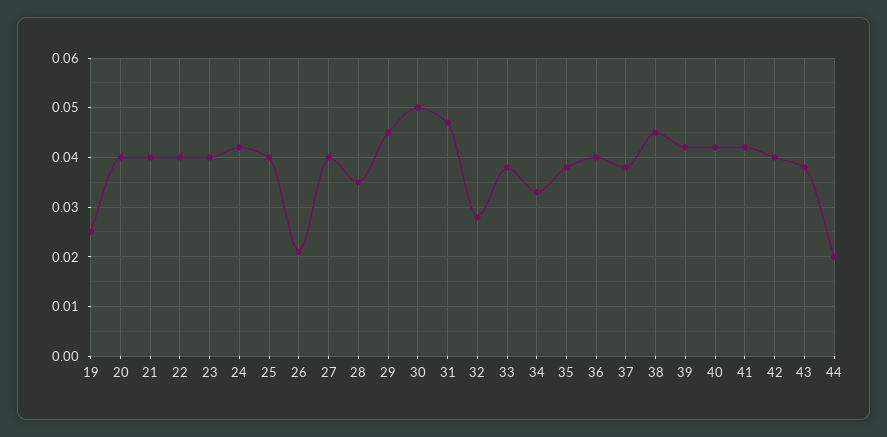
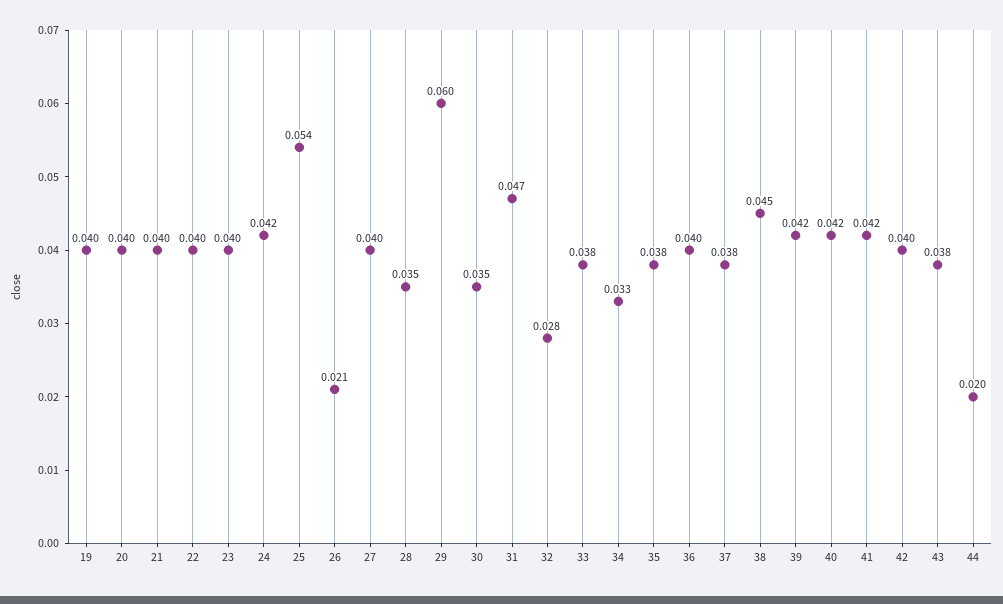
19: 0.025 -> 0.04
25: 0.04 -> 0.054
29: 0.045 -> 0.06
30: 0.05 -> 0.035

